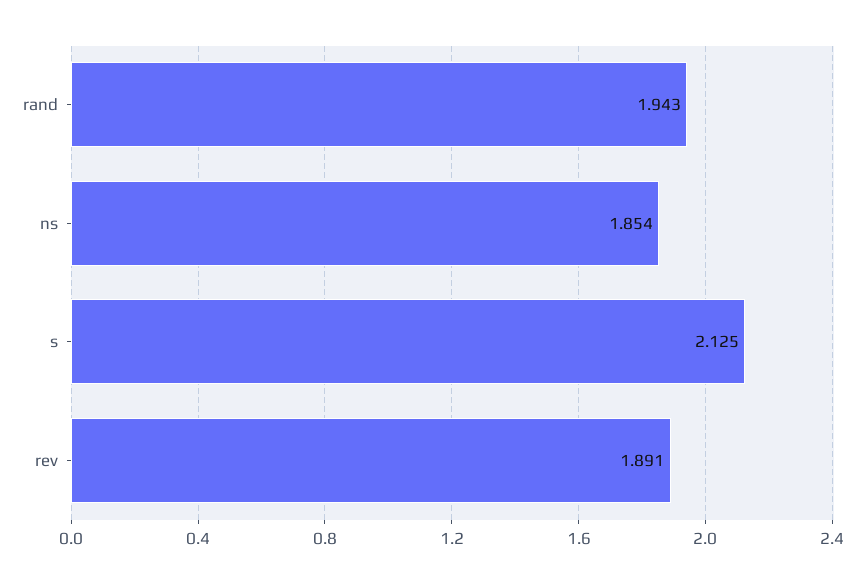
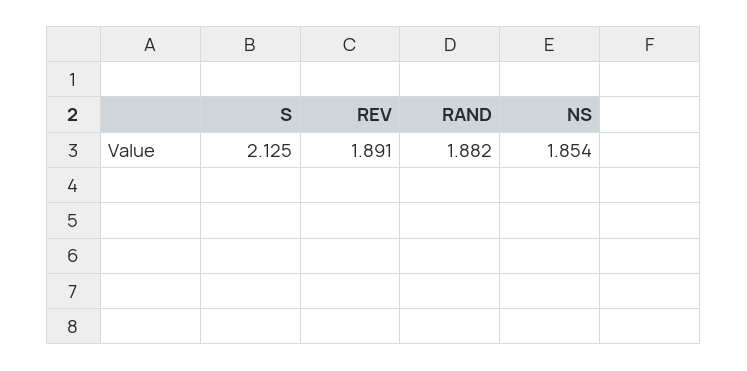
rand: 1.943 -> 1.882

